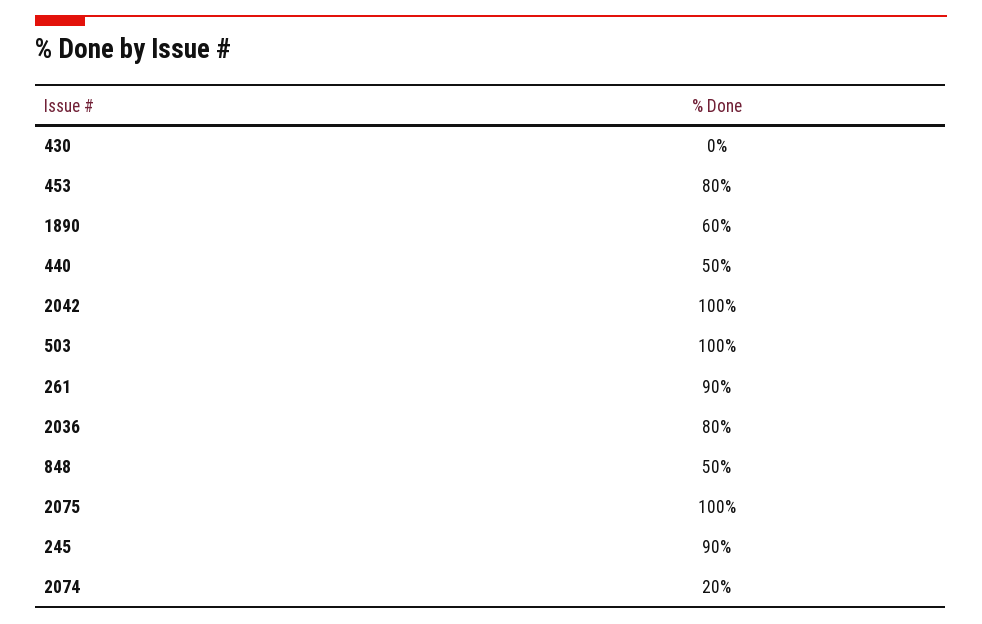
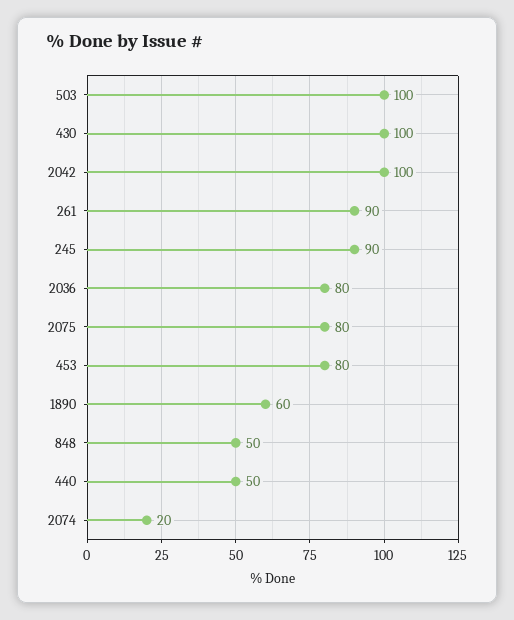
430: 0 -> 100
2075: 100 -> 80

